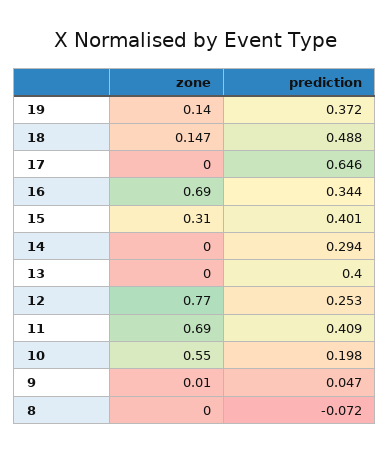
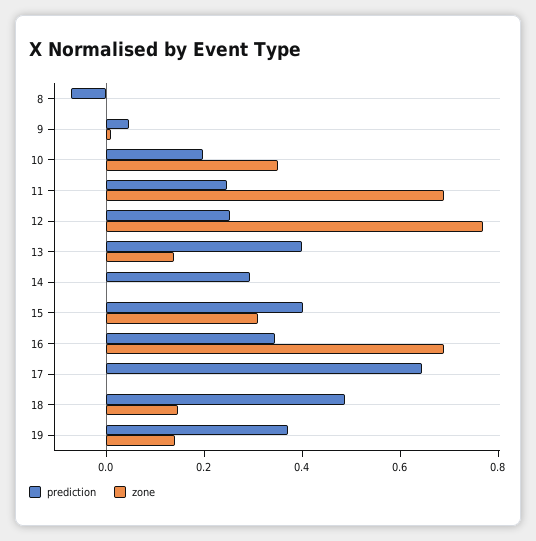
zone, 13: 0 -> 0.15
prediction, 11: 0.409 -> 0.25
zone, 10: 0.55 -> 0.35

